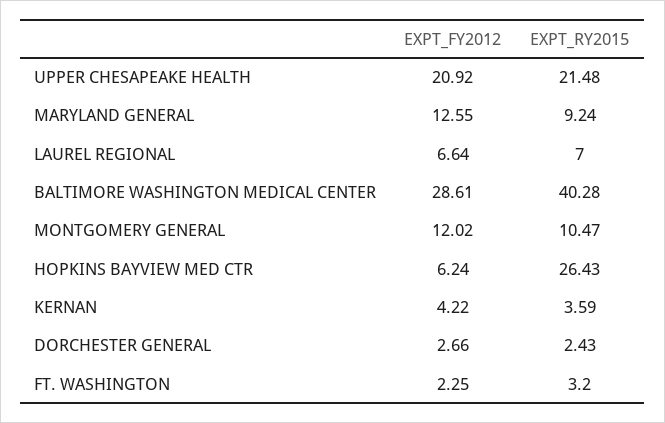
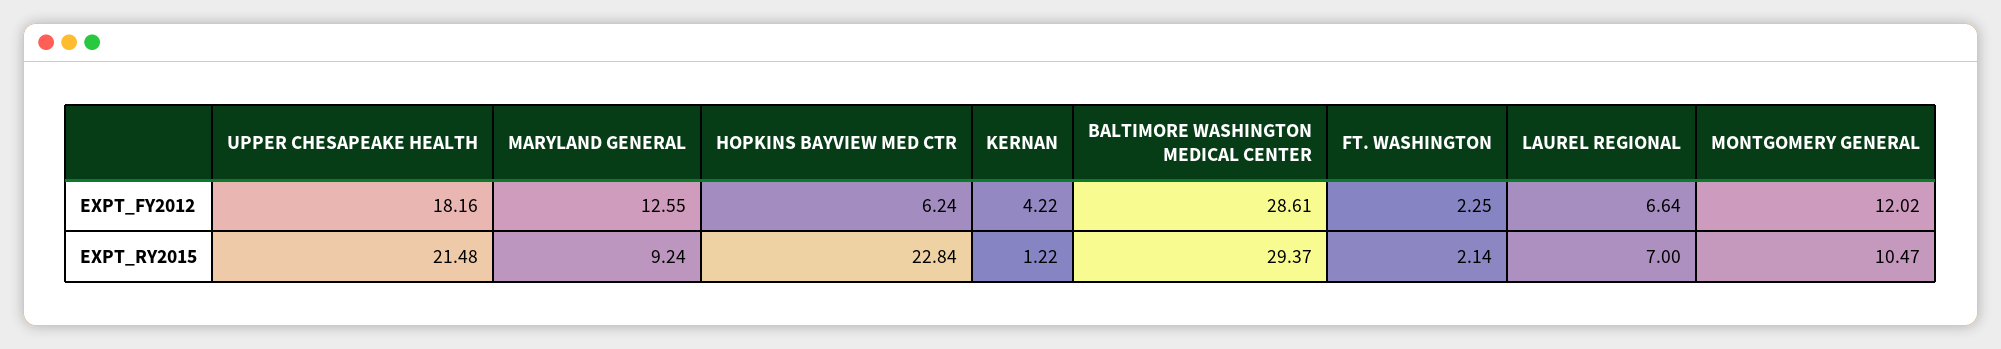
EXPT_FY2012, UPPER CHESAPEAKE HEALTH: 20.92 -> 18.16
EXPT_RY2015, BALTIMORE WASHINGTON MEDICAL CENTER: 40.28 -> 29.37
EXPT_RY2015, HOPKINS BAYVIEW MED CTR: 26.43 -> 22.84
EXPT_RY2015, KERNAN: 3.59 -> 1.22
EXPT_FY2012, DORCHESTER GENERAL: 2.66 -> none
EXPT_RY2015, DORCHESTER GENERAL: 2.43 -> none
EXPT_RY2015, FT. WASHINGTON: 3.2 -> 2.14

